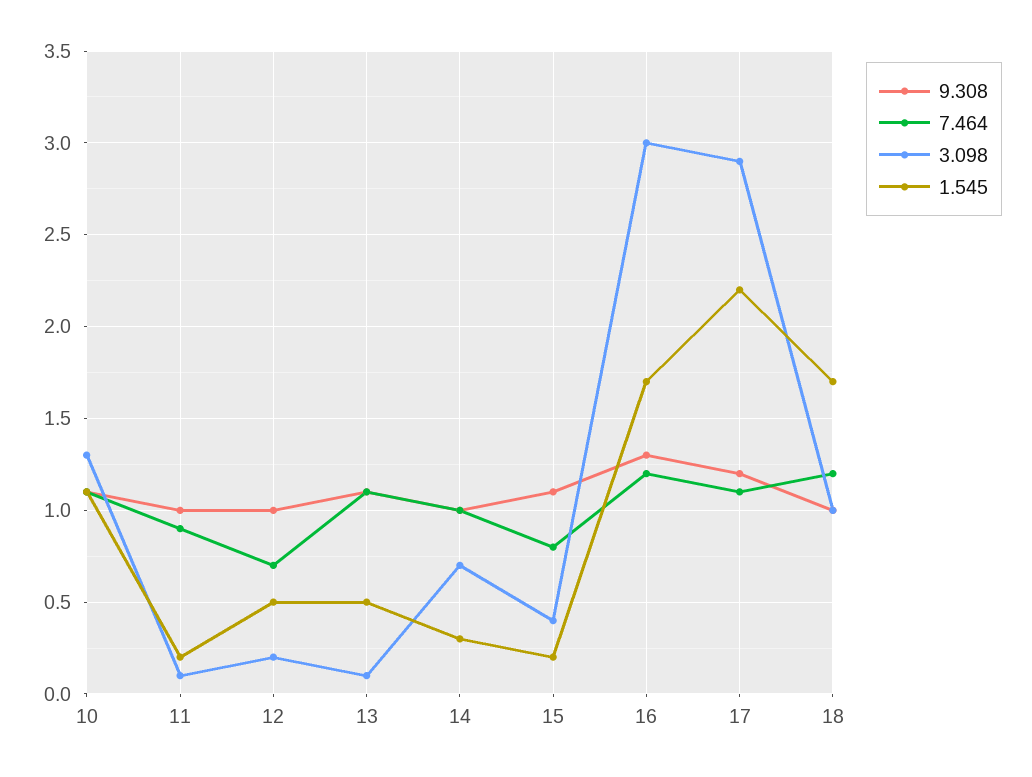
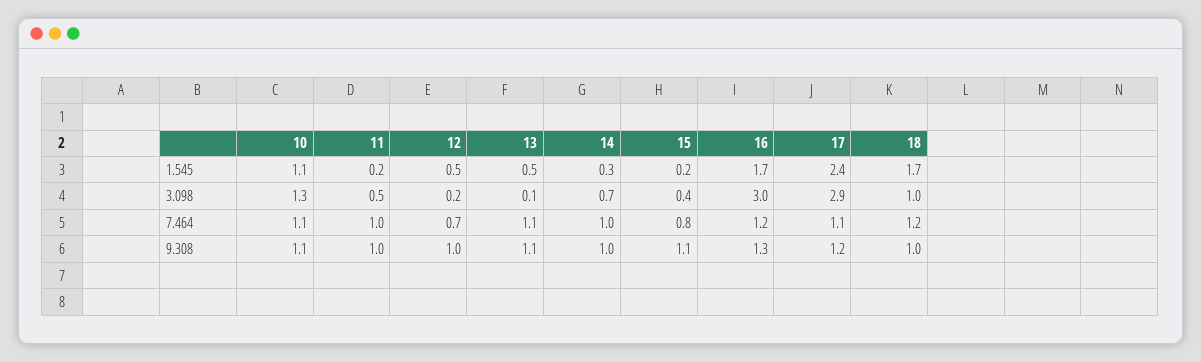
7.464, 11: 0.9 -> 1
3.098, 11: 0.1 -> 0.5
1.545, 17: 2.2 -> 2.4

